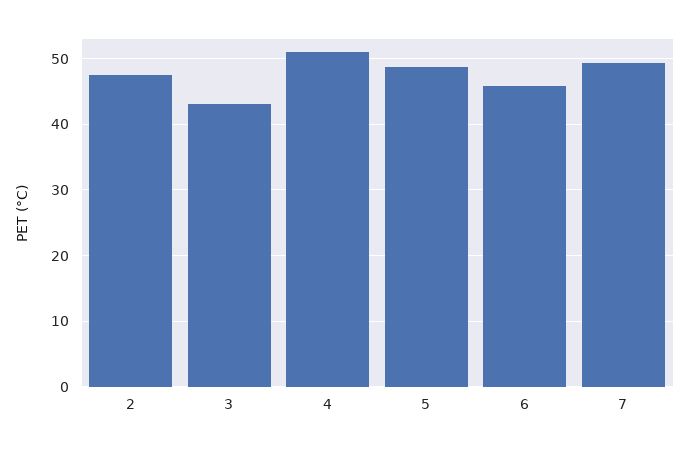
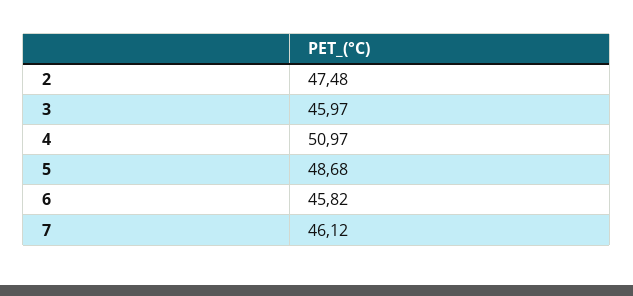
3: 43 -> 45.97
7: 49 -> 46.12

